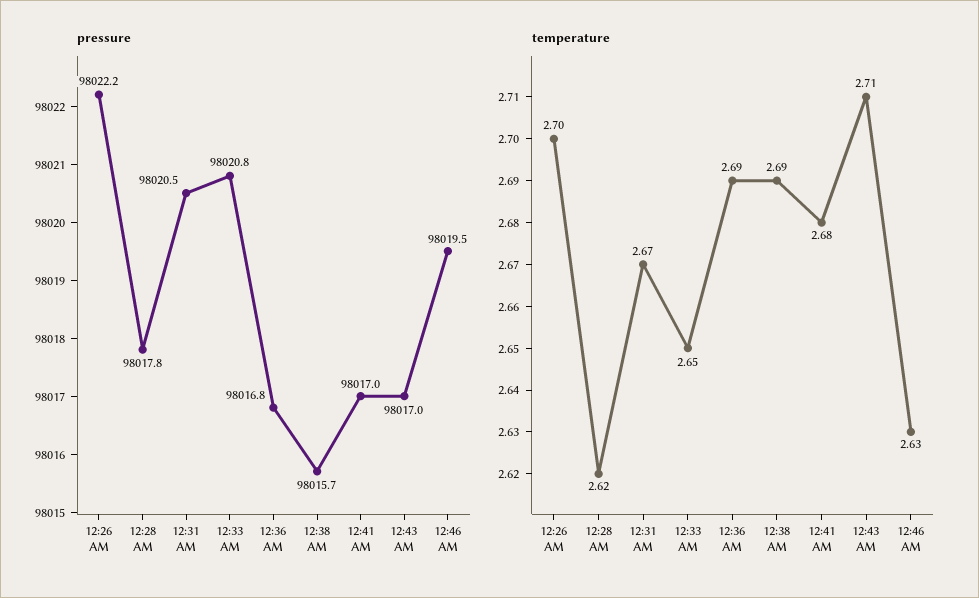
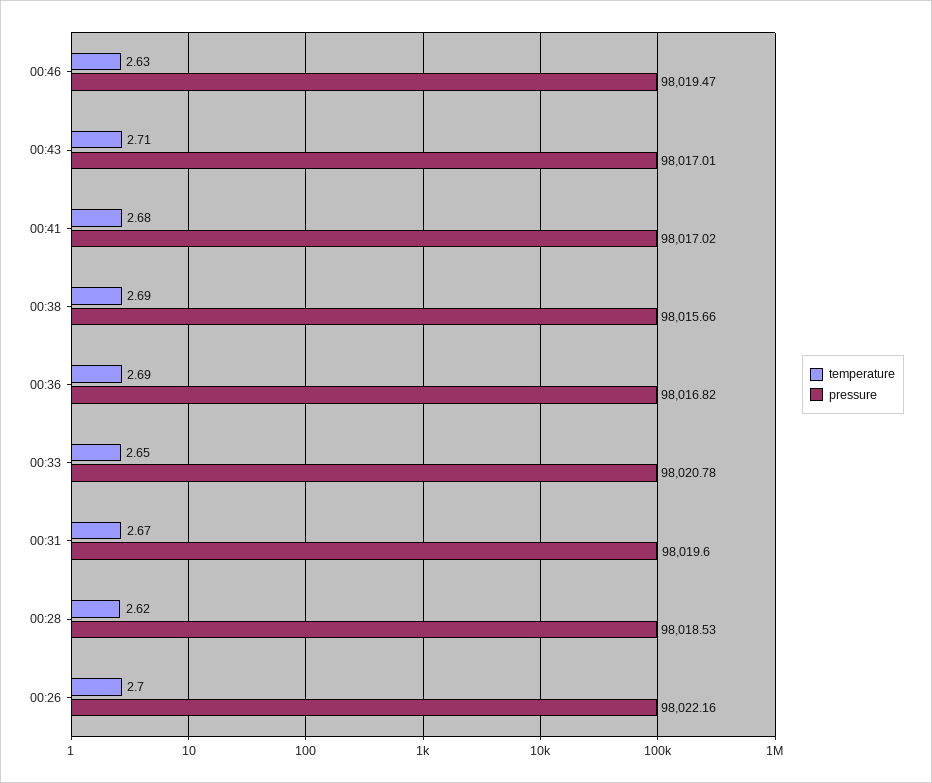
pressure, 12:28 AM: 98017.8 -> 98018.53
pressure, 12:31 AM: 98020.5 -> 98019.6

